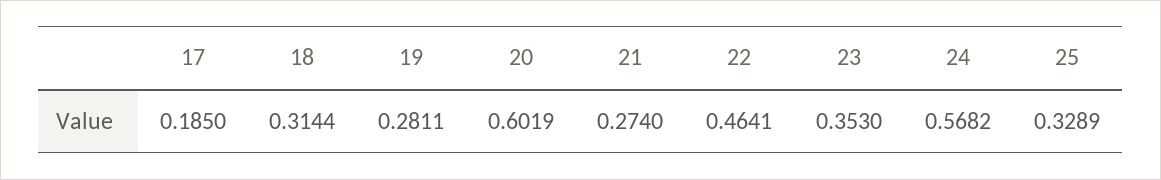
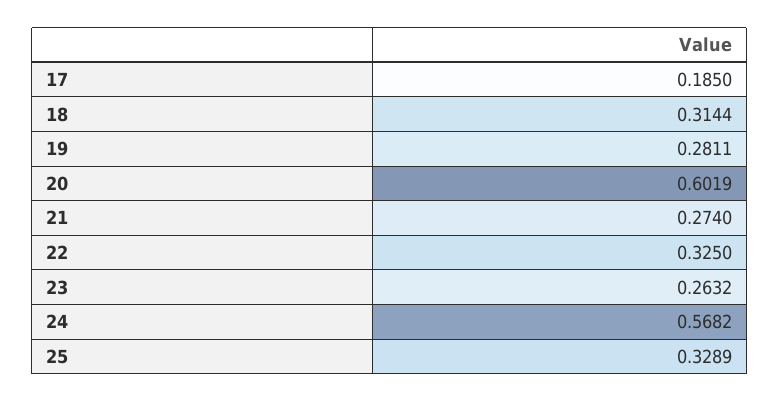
22: 0.4641 -> 0.325
23: 0.353 -> 0.2632

